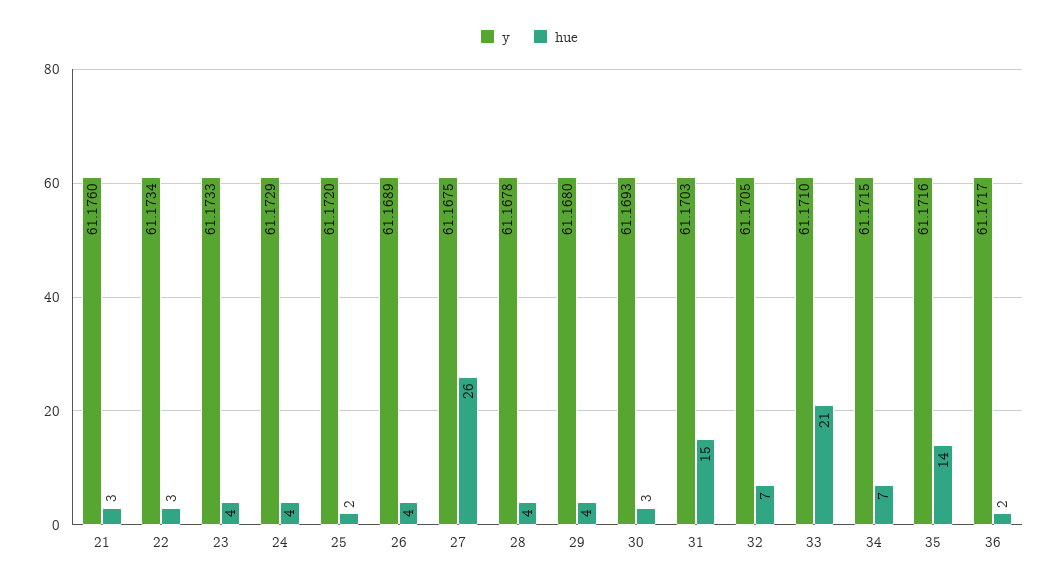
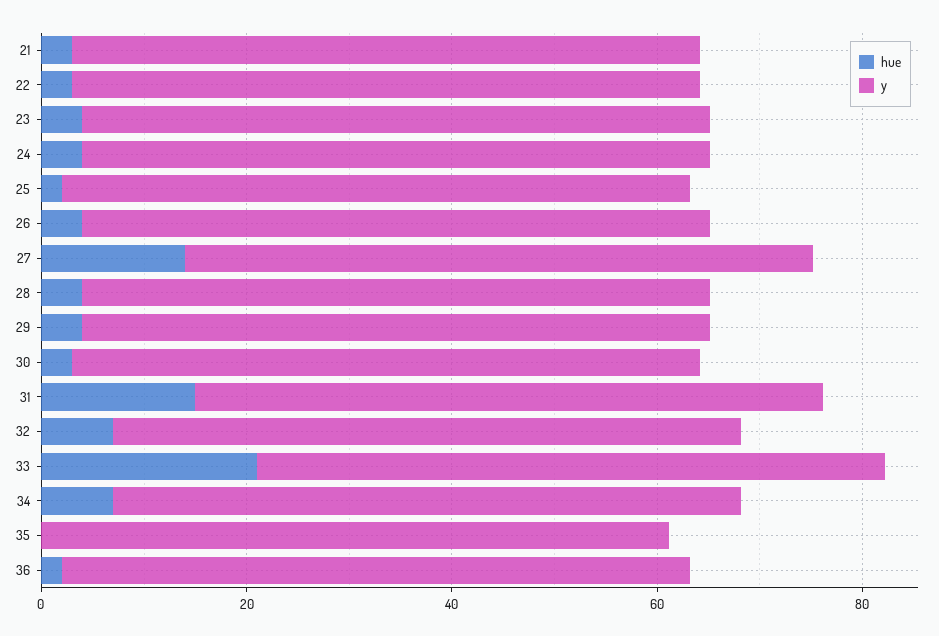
hue, 27: 26 -> 15
hue, 35: 14 -> 0

